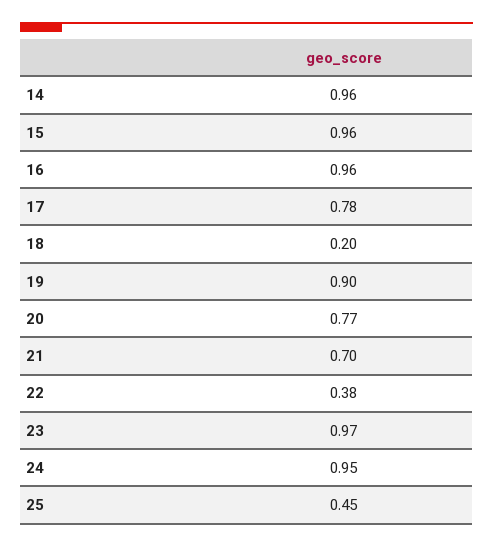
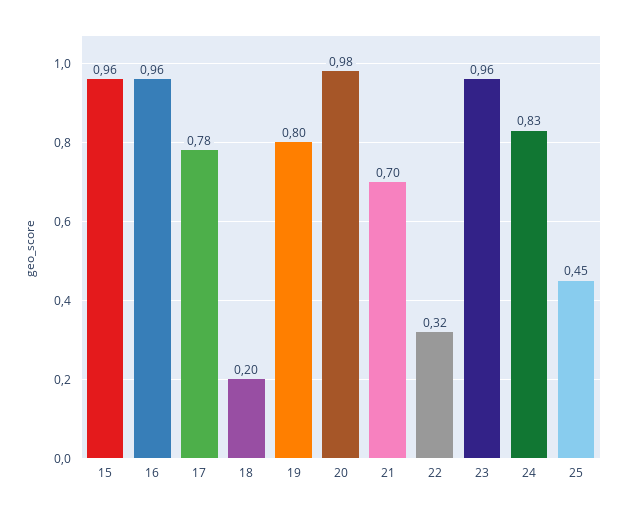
14: 0.96 -> none
19: 0.9 -> 0.8
20: 0.77 -> 0.98
22: 0.38 -> 0.32
23: 0.97 -> 0.96
24: 0.95 -> 0.83

